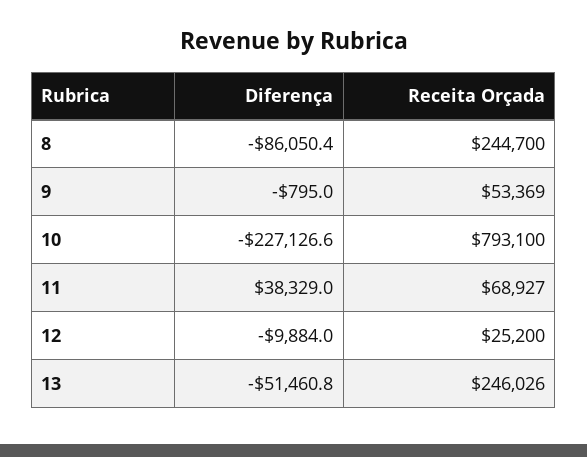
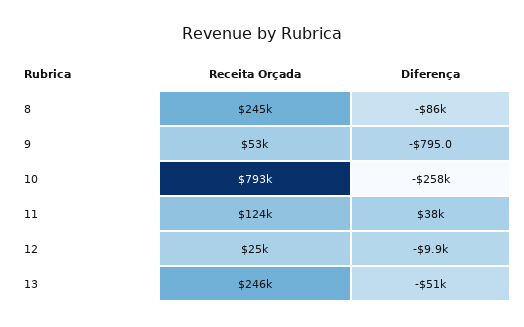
Diferença, 10: -227126.6 -> -258000
Receita Orçada, 11: 68927 -> 124000

